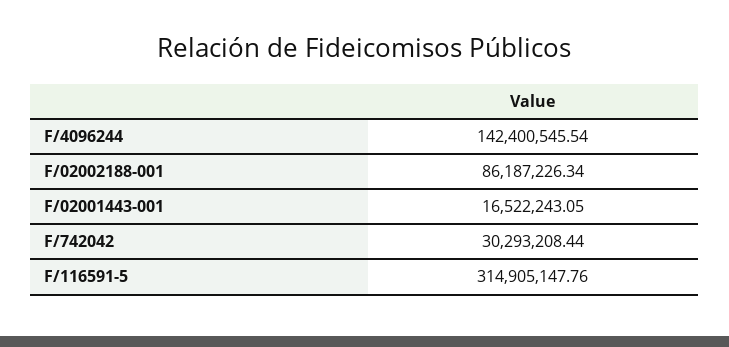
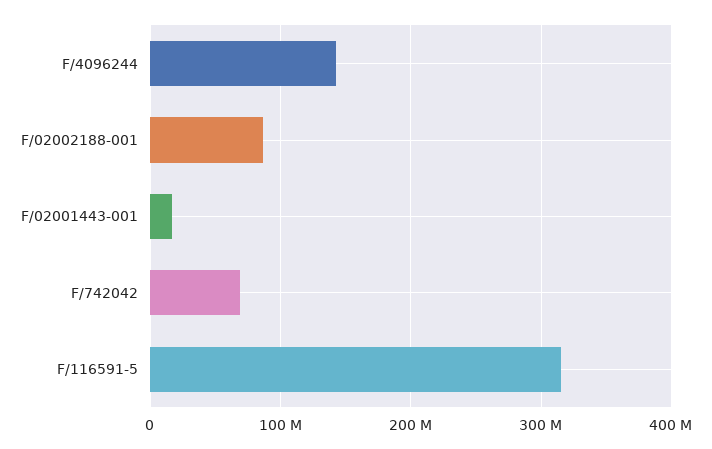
F/742042: 30293208.44 -> 70000000

